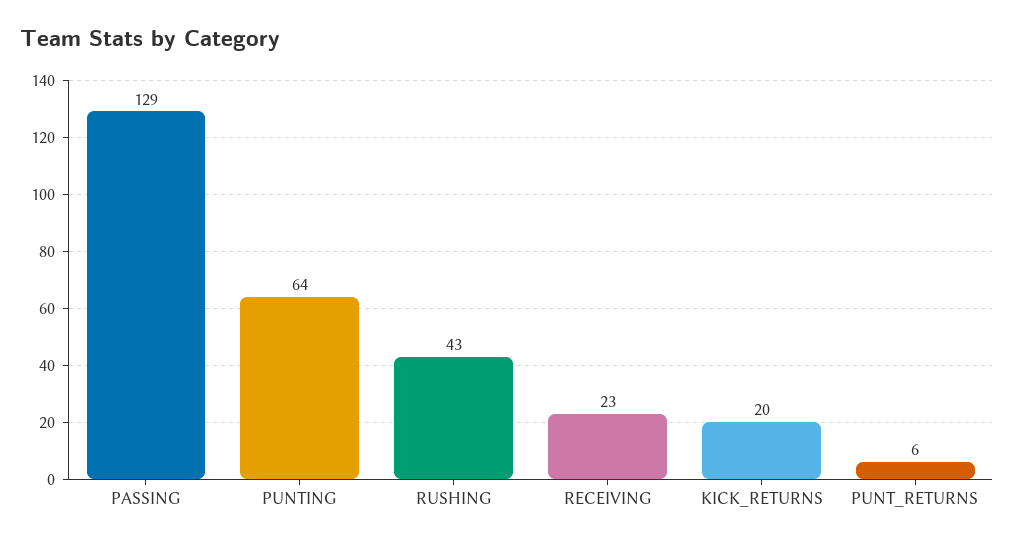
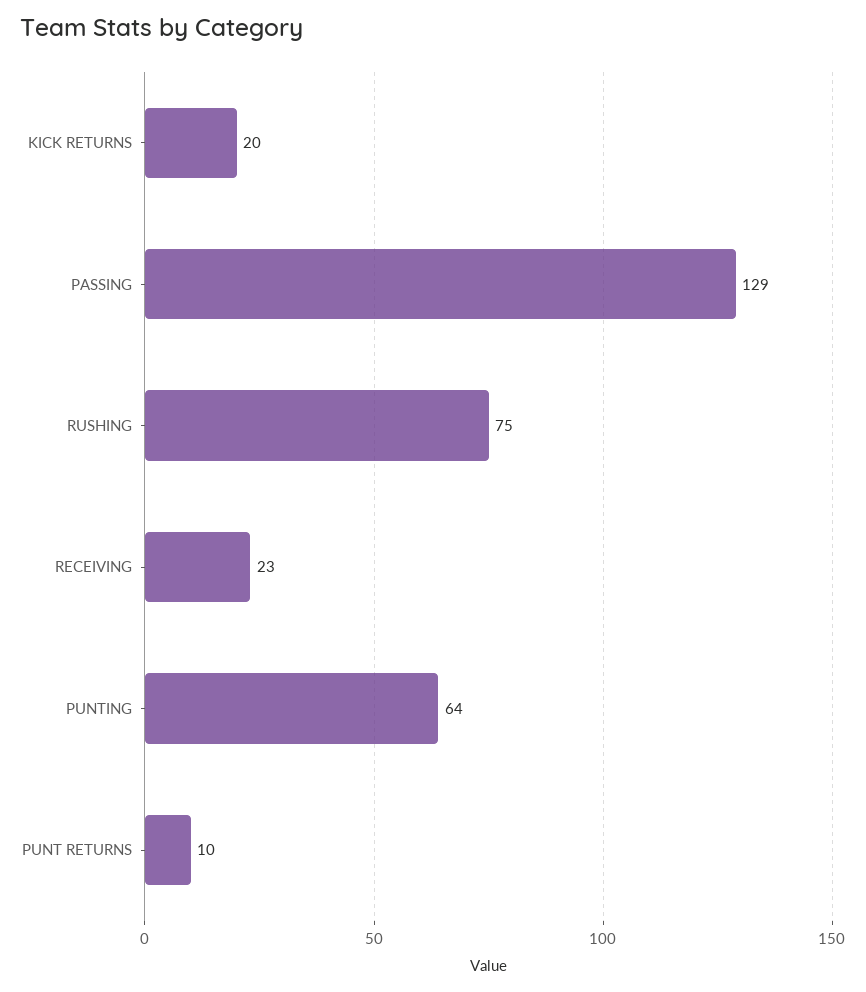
RUSHING: 43 -> 75
PUNT_RETURNS: 6 -> 10

